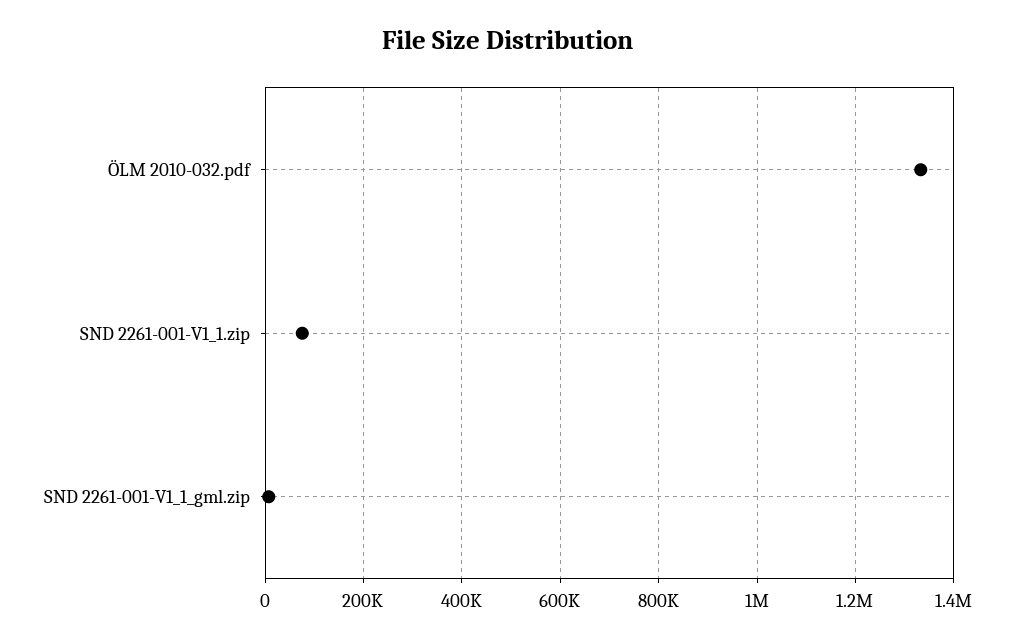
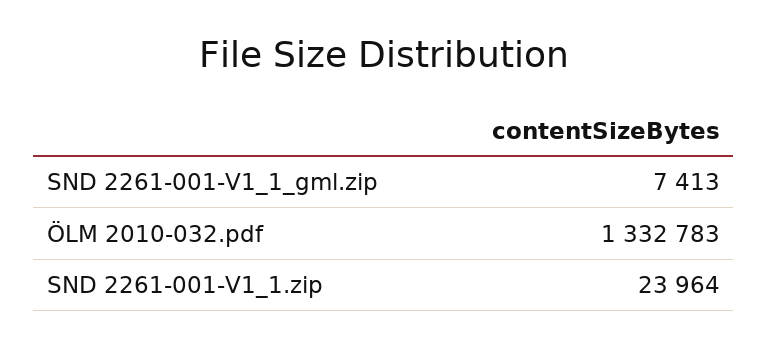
SND 2261-001-V1_1.zip: 80000 -> 23964

